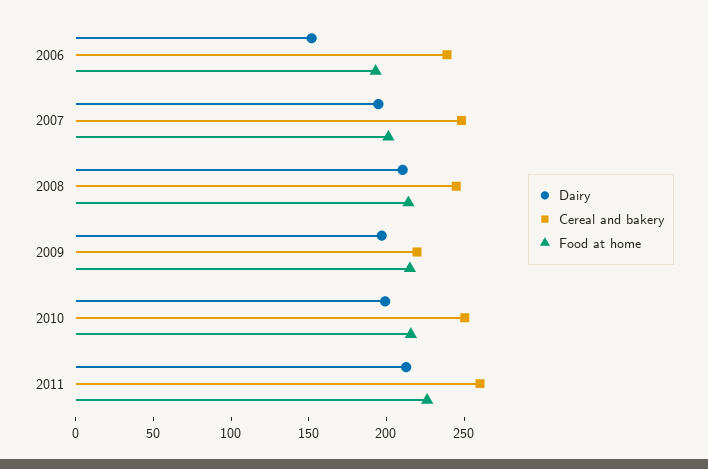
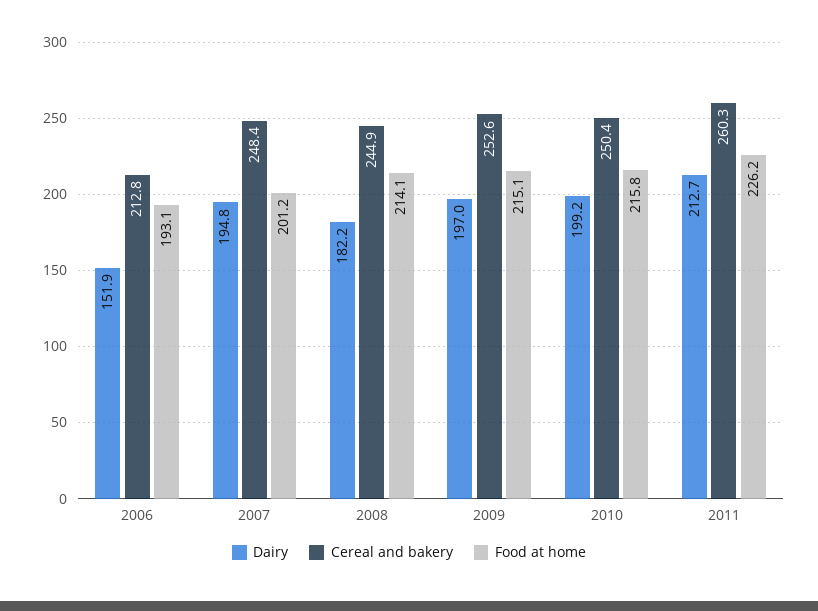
Cereal and bakery, 2006: 240 -> 212.8
Dairy, 2008: 210 -> 182.2
Cereal and bakery, 2009: 220 -> 252.6

